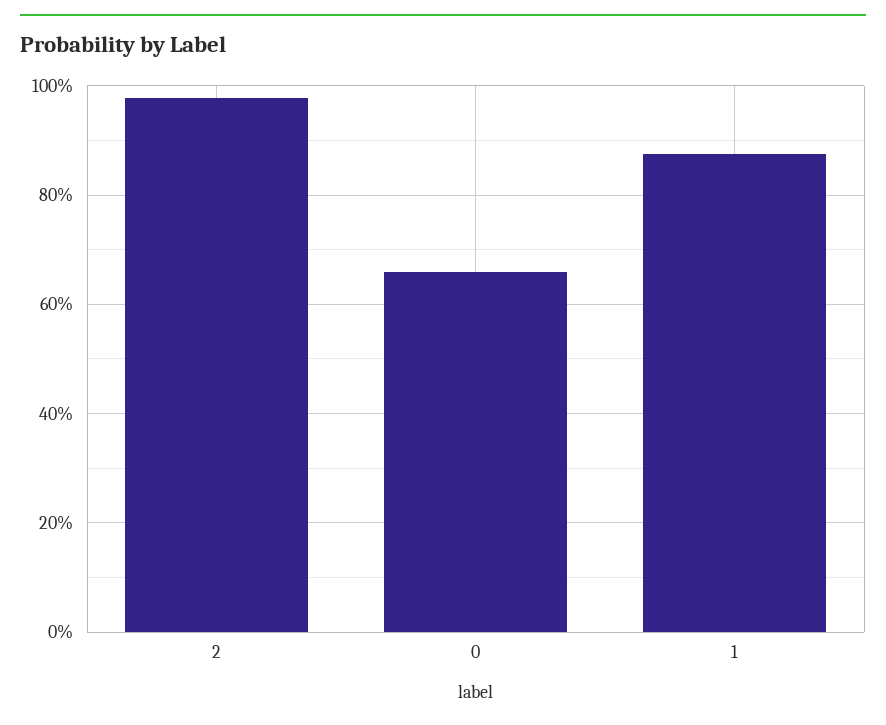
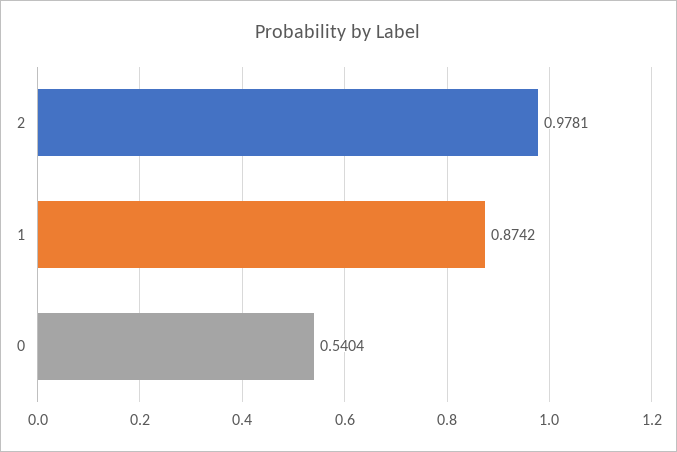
0: 0.66 -> 0.5404

